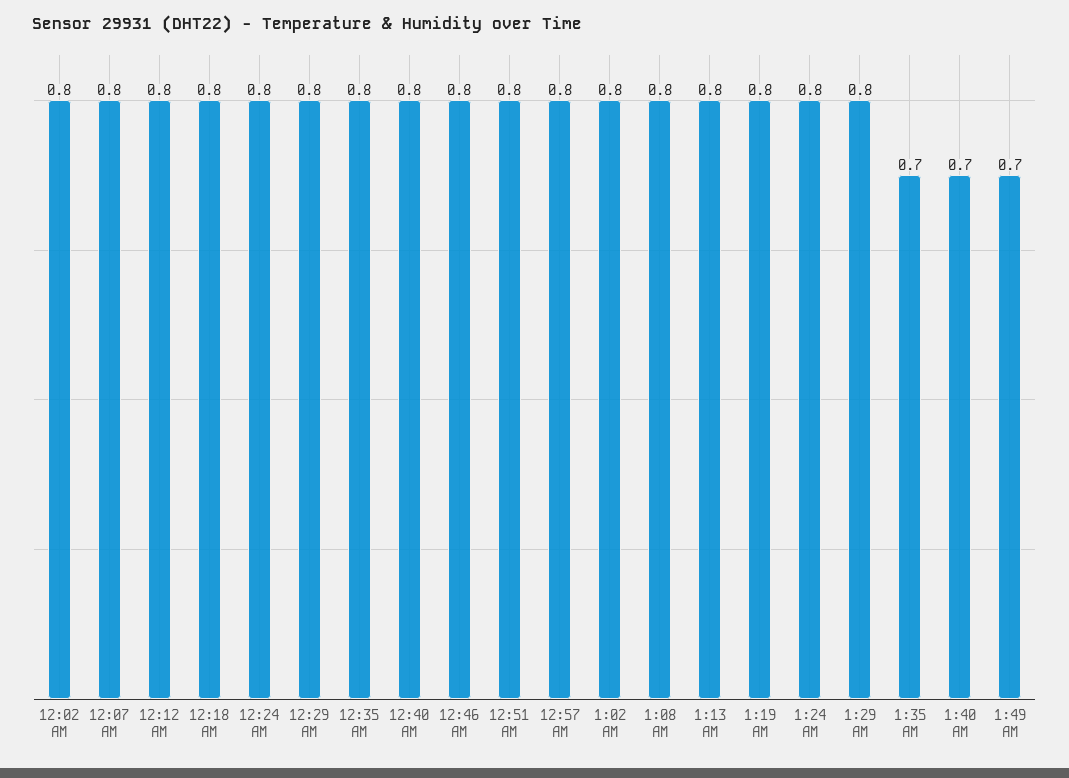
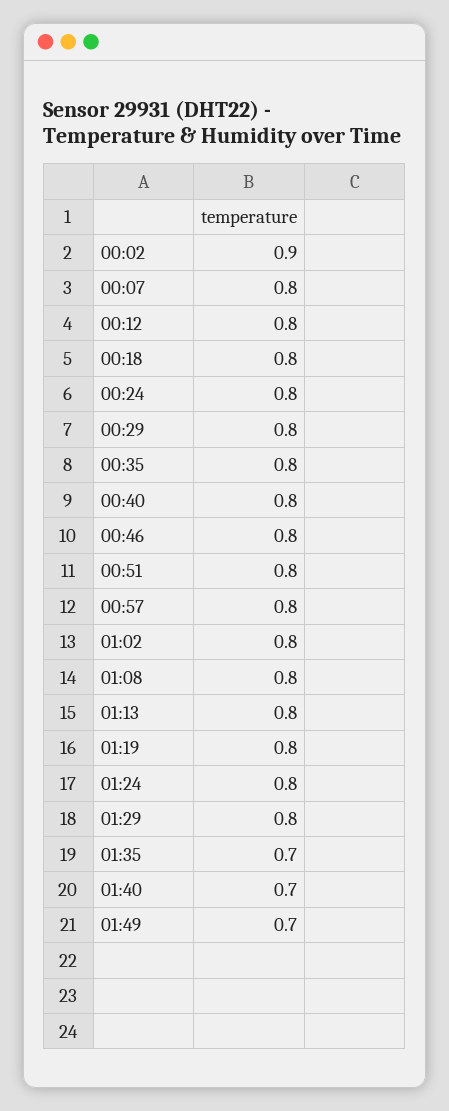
12:02 AM: 0.8 -> 0.9

